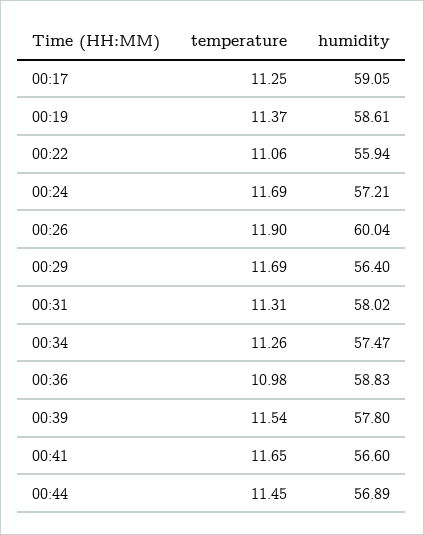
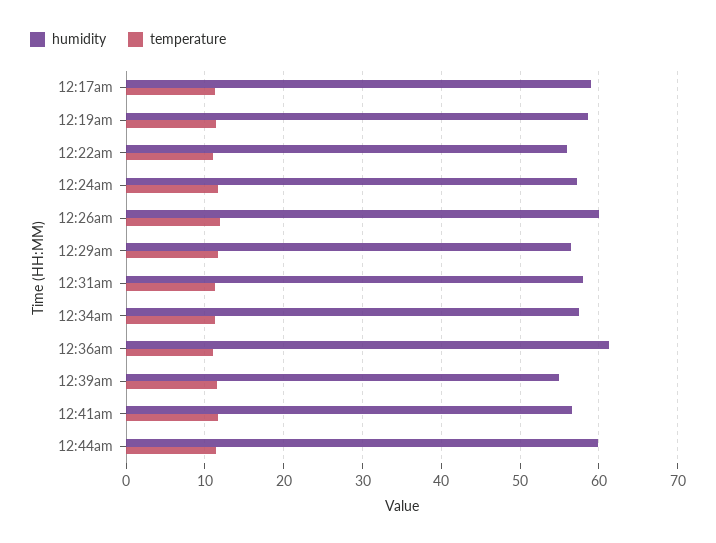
humidity, 00:36: 58.83 -> 61
humidity, 00:39: 57.8 -> 55
humidity, 00:44: 56.89 -> 60

